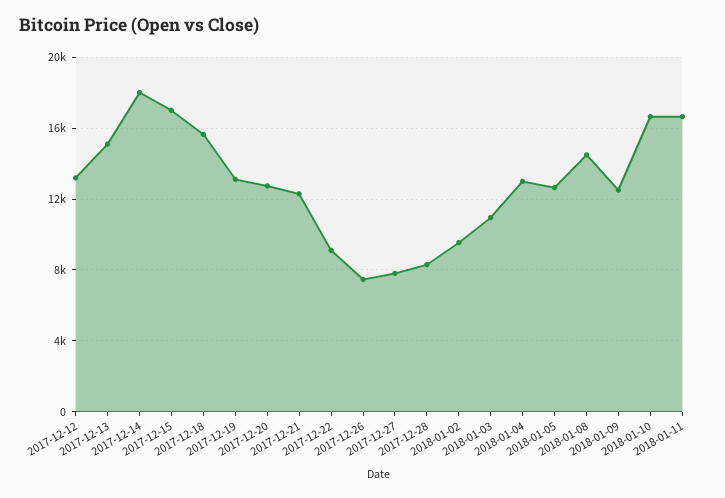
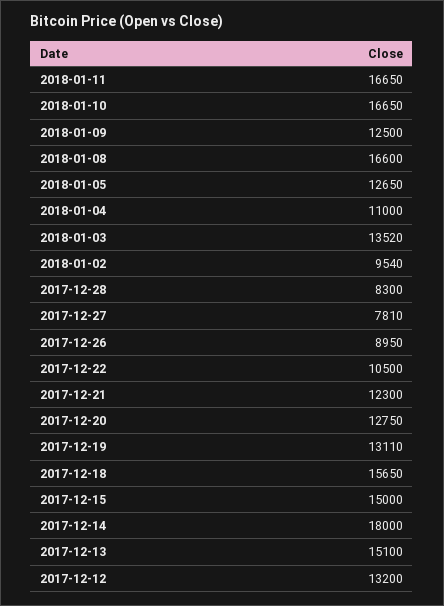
2017-12-15: 17000 -> 15000
2017-12-22: 9000 -> 10500
2017-12-26: 7500 -> 8950
2018-01-03: 11000 -> 13520
2018-01-04: 13000 -> 11000
2018-01-08: 14500 -> 16600

